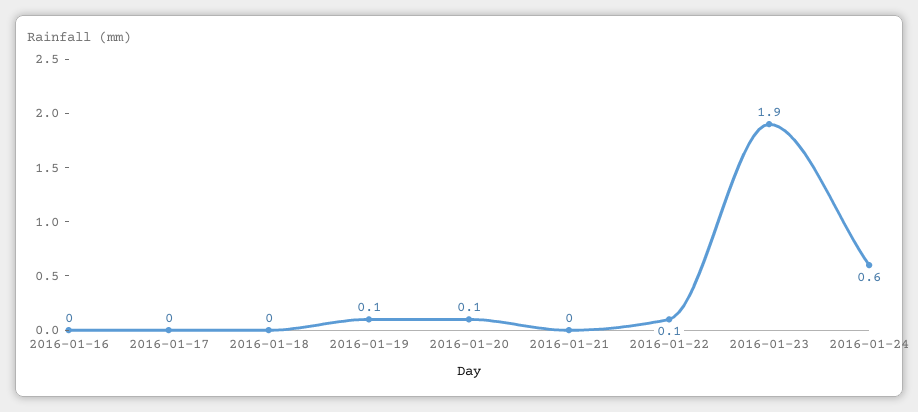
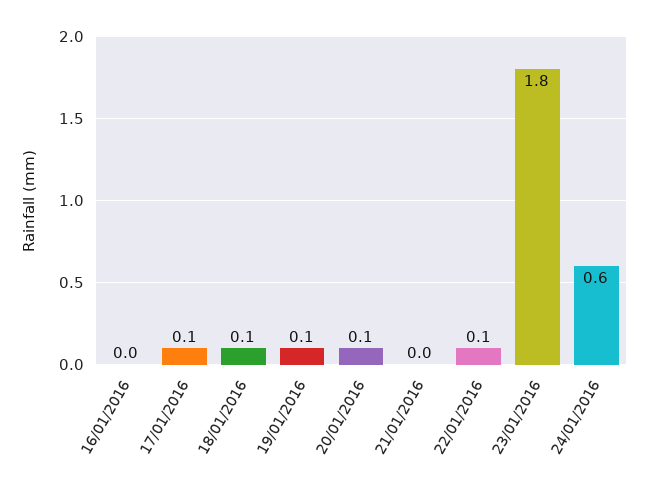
2016-01-17: 0 -> 0.1
2016-01-18: 0 -> 0.1
2016-01-23: 1.9 -> 1.8

